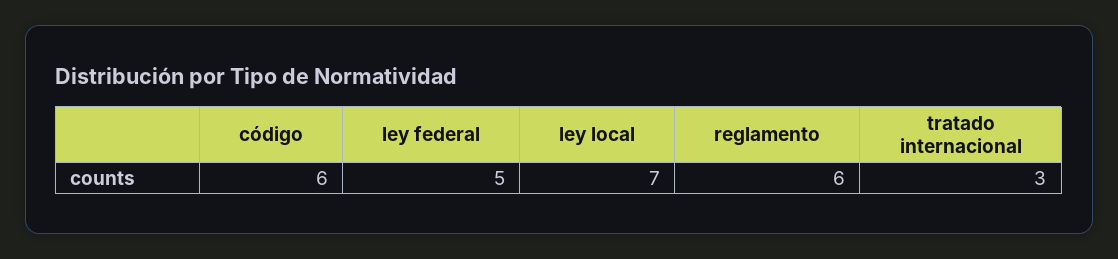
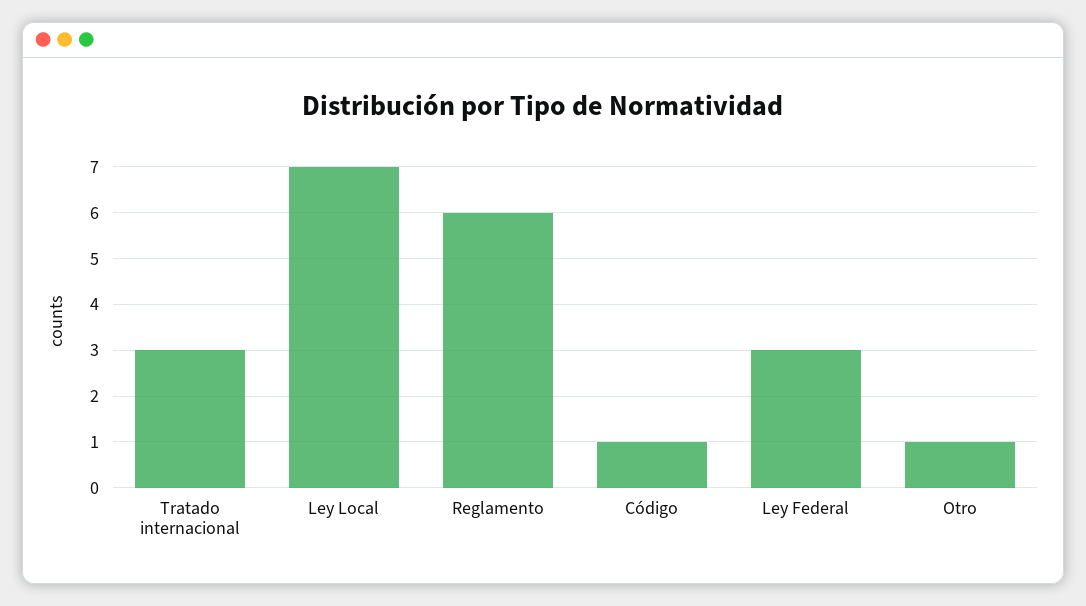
código: 6 -> 1
ley federal: 5 -> 3
Otro: none -> 1

